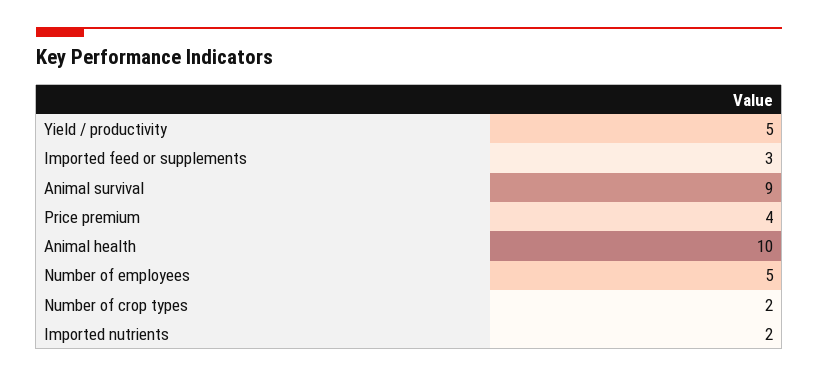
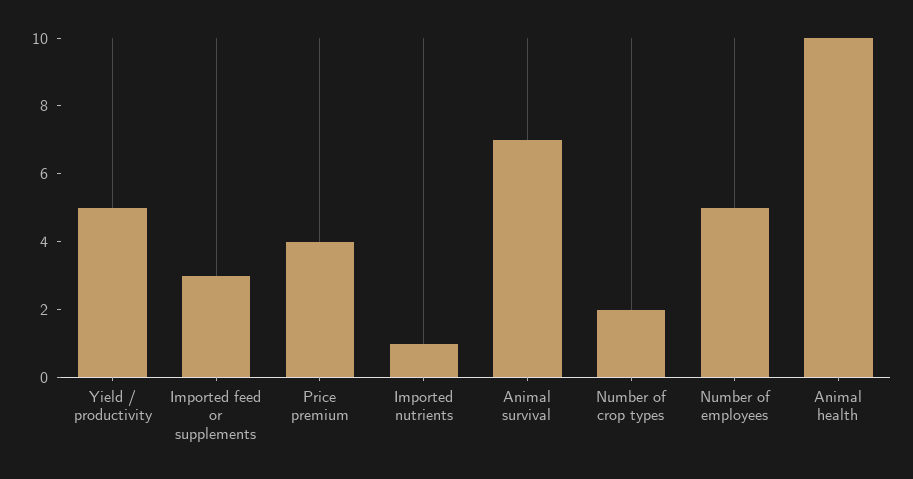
Animal survival: 9 -> 7
Imported nutrients: 2 -> 1

